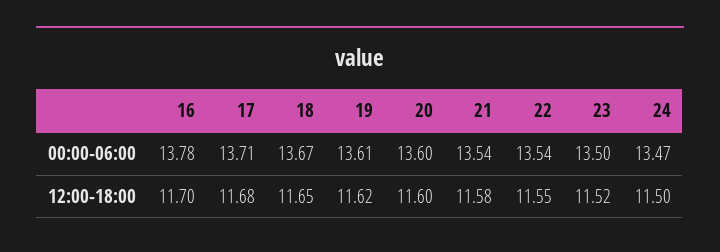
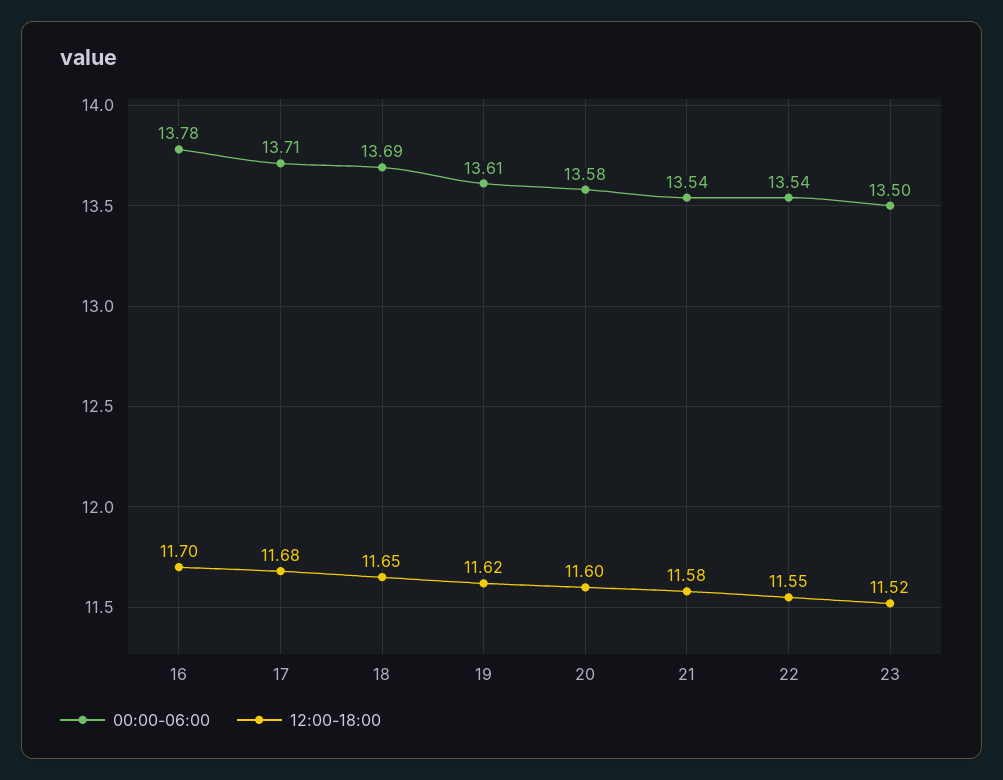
00:00-06:00, 18: 13.67 -> 13.69
00:00-06:00, 20: 13.6 -> 13.58
00:00-06:00, 24: 13.47 -> none
12:00-18:00, 24: 11.5 -> none

